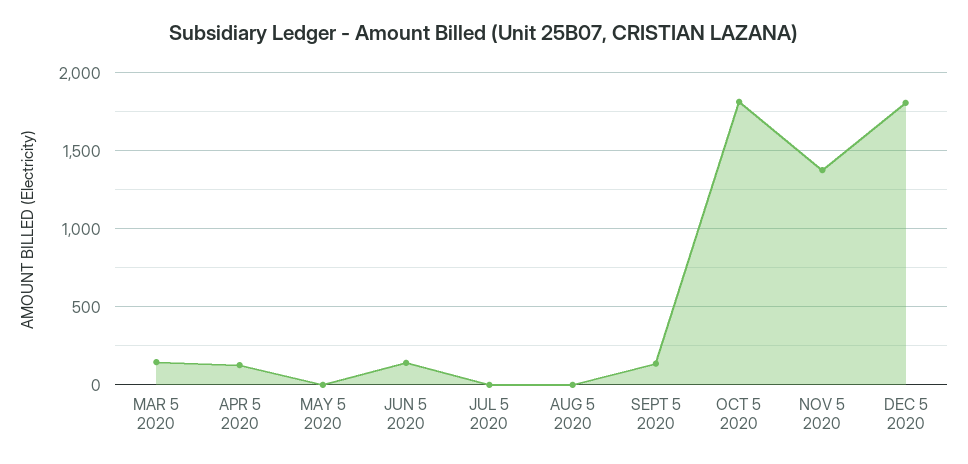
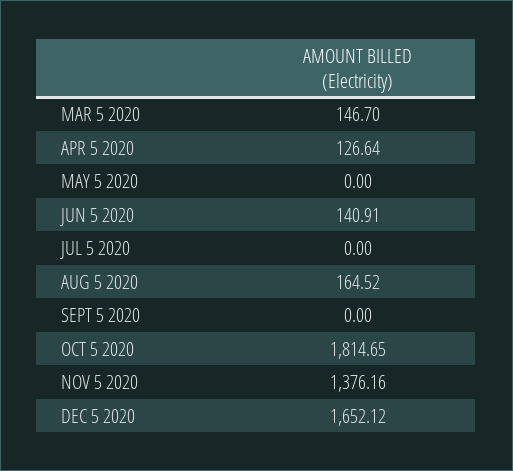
AUG 5 2020: 0 -> 164.52
SEPT 5 2020: 150 -> 0
DEC 5 2020: 1800 -> 1652.12

